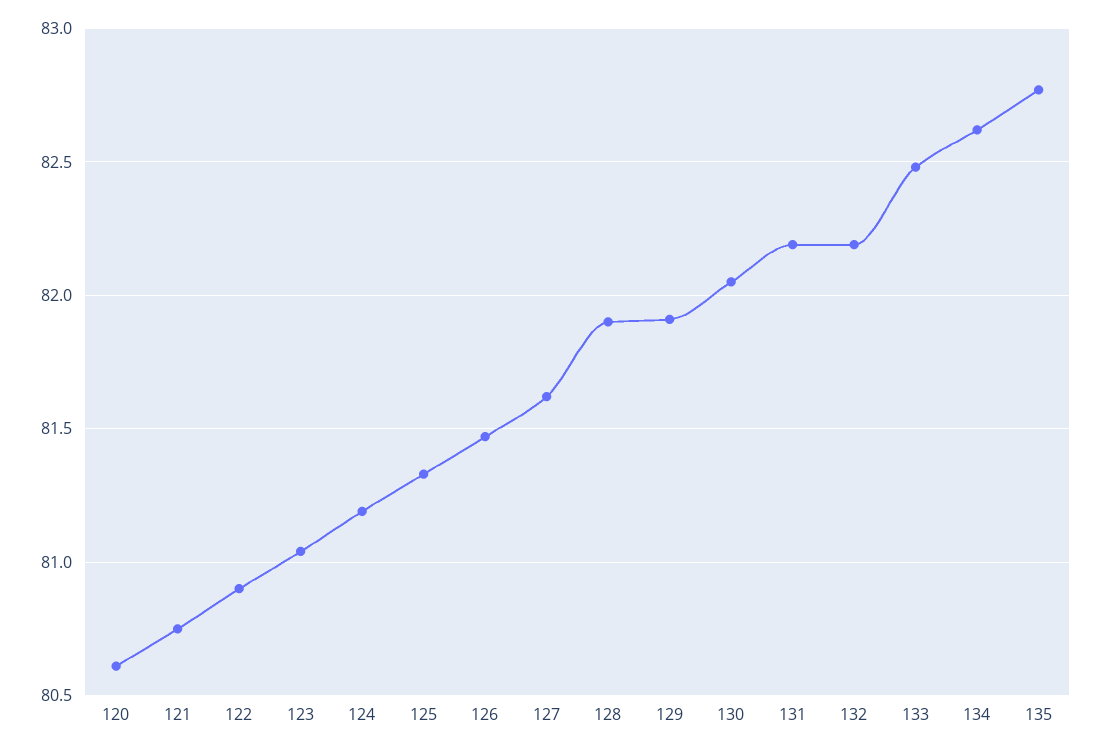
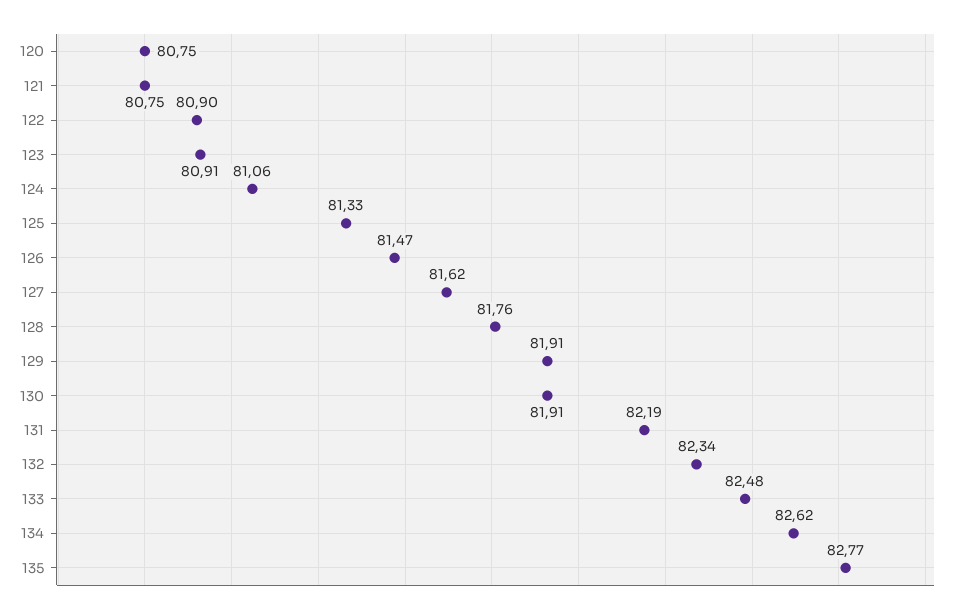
120: 80.6 -> 80.75
123: 81.05 -> 80.91
124: 81.2 -> 81.06
128: 81.9 -> 81.76
130: 82.05 -> 81.91
132: 82.2 -> 82.34

